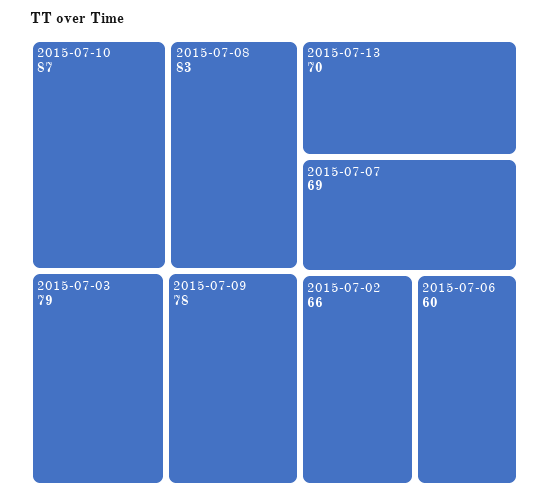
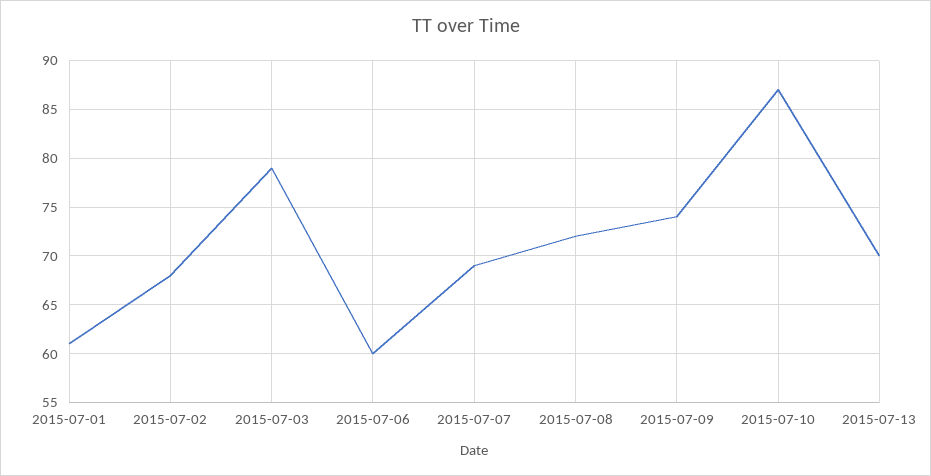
2015-07-08: 83 -> 72
2015-07-09: 78 -> 74
2015-07-02: 66 -> 68
2015-07-01: none -> 61

